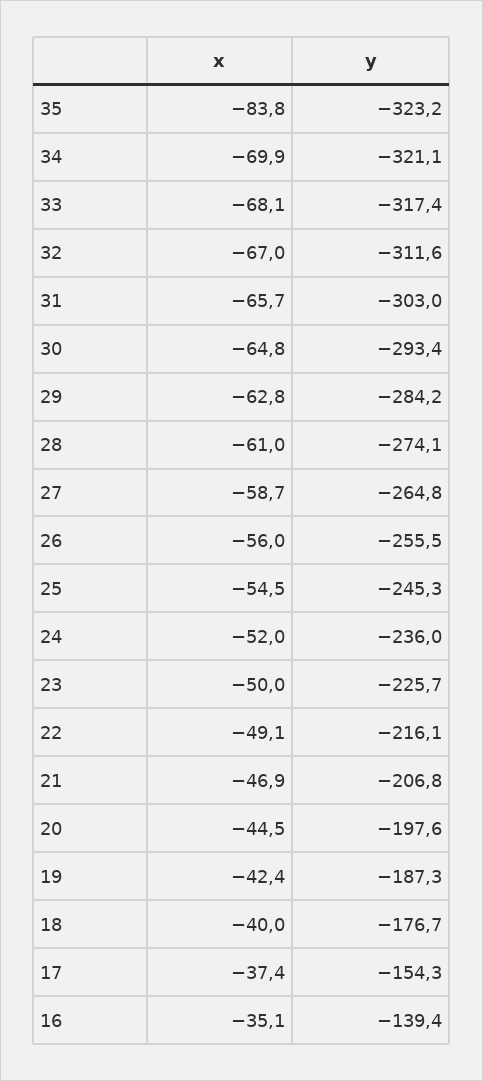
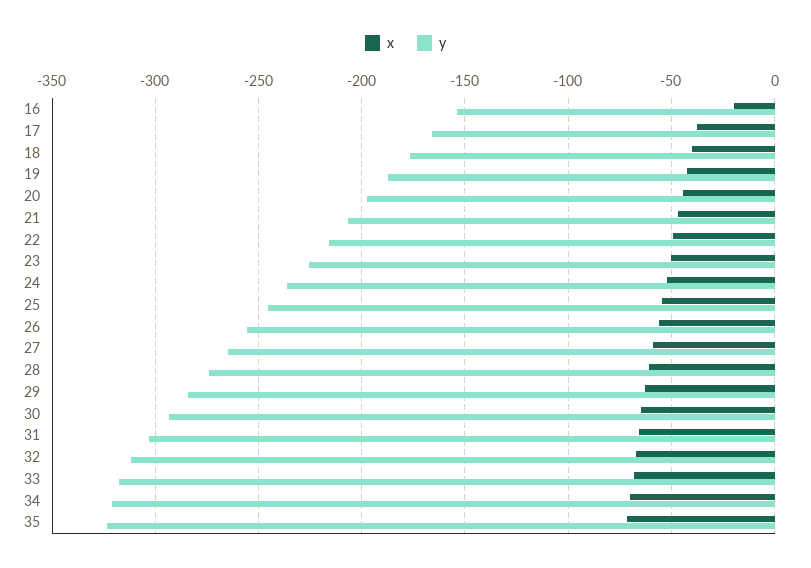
x, 35: -83.8 -> -70
y, 17: -154.3 -> -165
x, 16: -35.1 -> -20
y, 16: -139.4 -> -155

